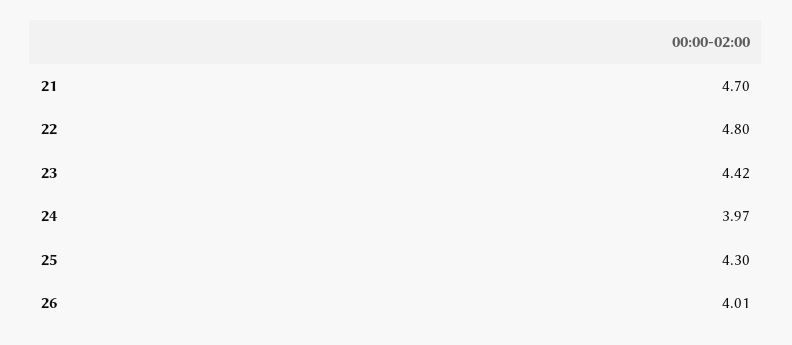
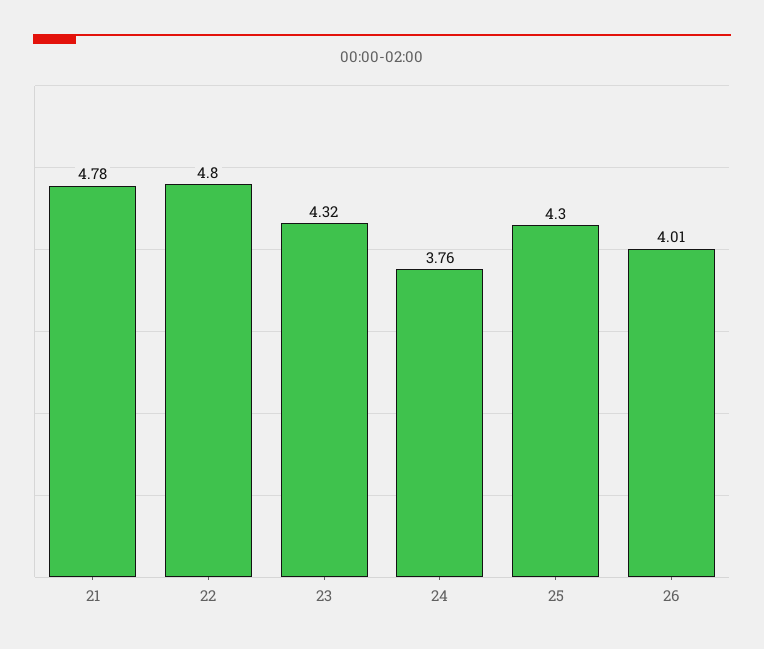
21: 4.7 -> 4.78
23: 4.42 -> 4.32
24: 3.97 -> 3.76

